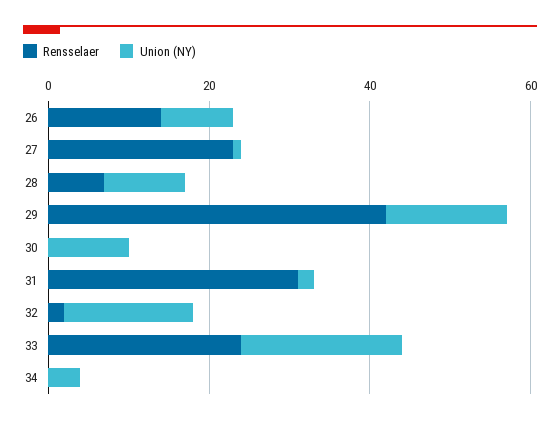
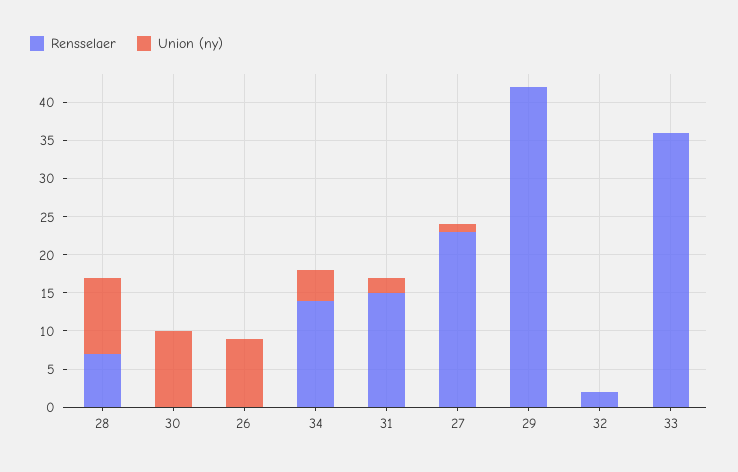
Rensselaer, 26: 15 -> 0
Union (NY), 29: 15 -> 0
Rensselaer, 31: 30 -> 15
Union (NY), 32: 15 -> 0
Rensselaer, 33: 25 -> 35
Union (NY), 33: 20 -> 0
Rensselaer, 34: 0 -> 15

